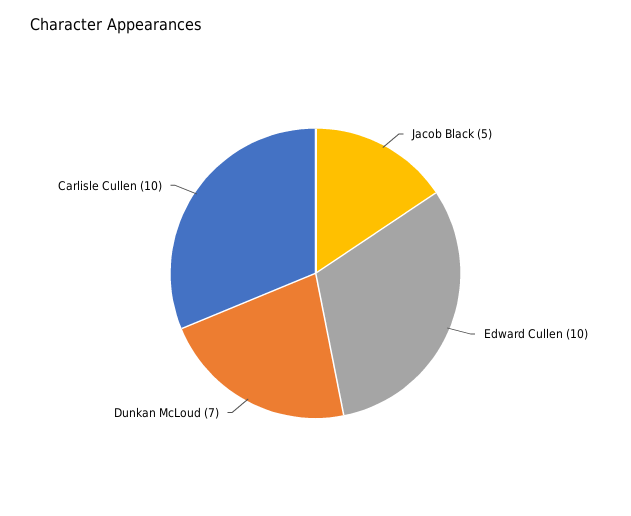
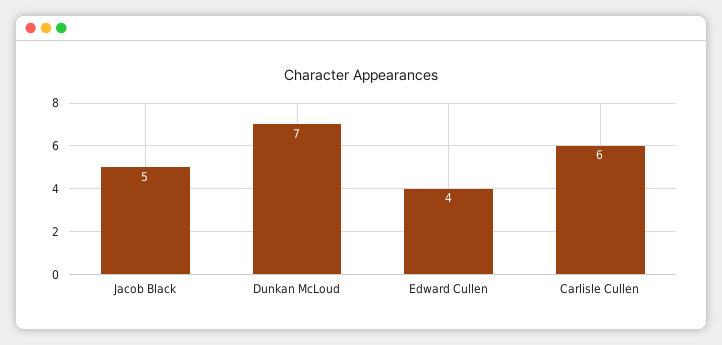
Edward Cullen: 10 -> 4
Carlisle Cullen: 10 -> 6

